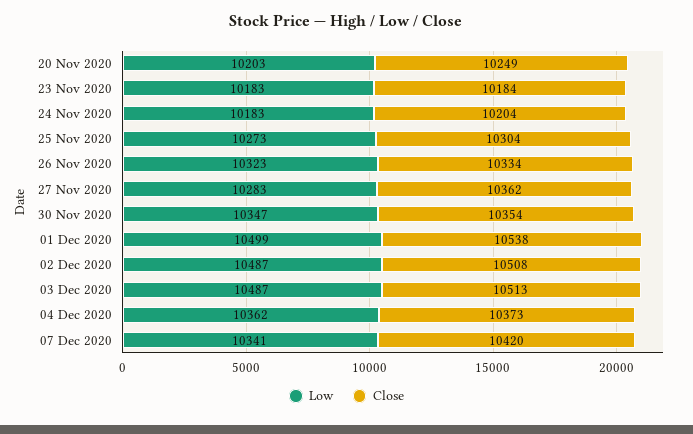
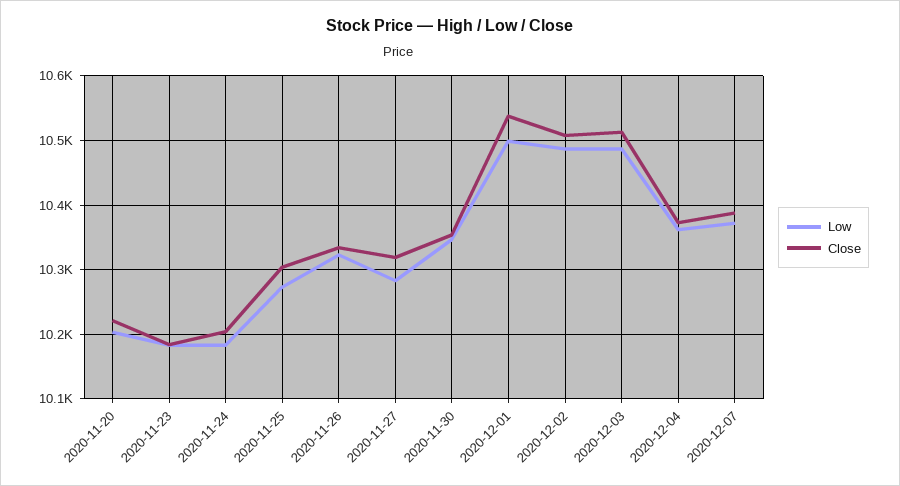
Close, 20 Nov 2020: 10249 -> 10220
Close, 27 Nov 2020: 10362 -> 10320
Low, 07 Dec 2020: 10341 -> 10370
Close, 07 Dec 2020: 10420 -> 10390

